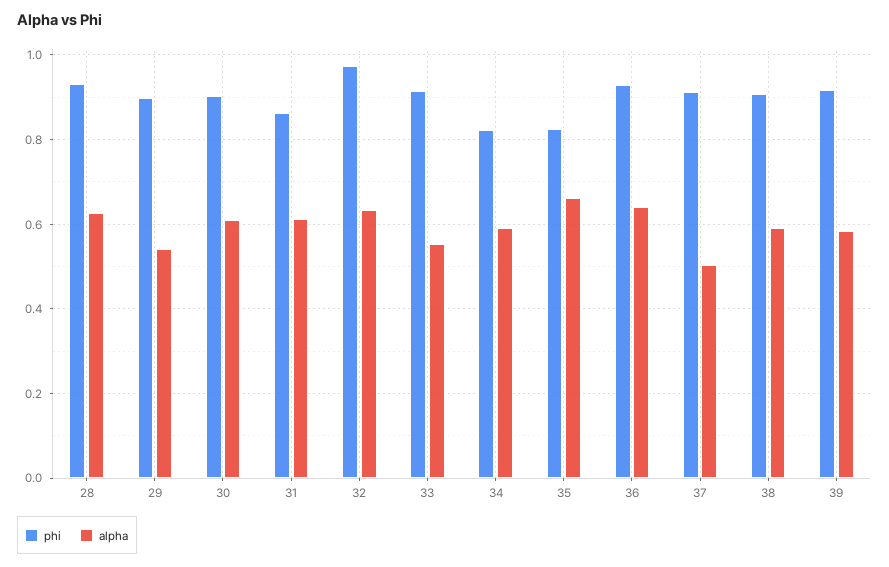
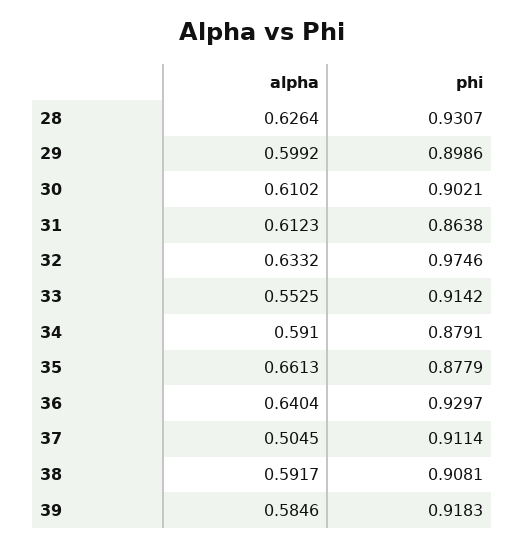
alpha, 29: 0.54 -> 0.5992
phi, 34: 0.82 -> 0.8791
phi, 35: 0.82 -> 0.8779

